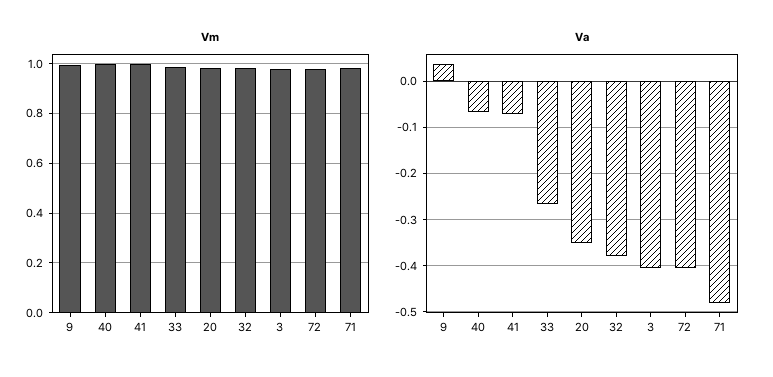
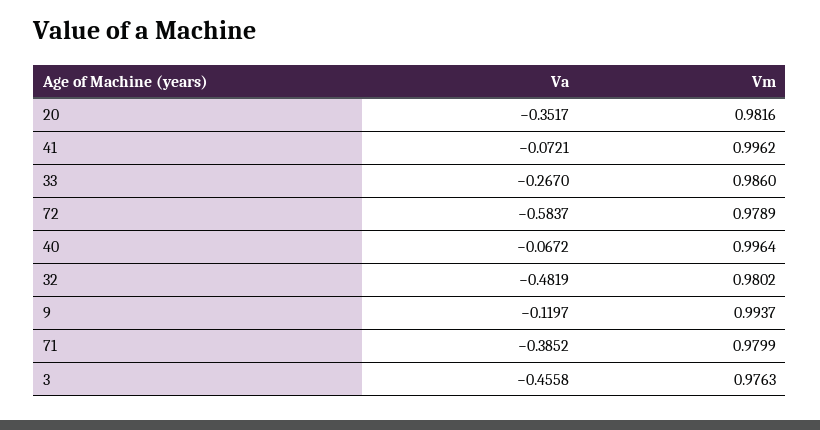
Va, 9: 0.04 -> -0.1197
Va, 32: -0.38 -> -0.4819
Va, 3: -0.4 -> -0.4558
Va, 72: -0.4 -> -0.5837
Va, 71: -0.48 -> -0.3852

